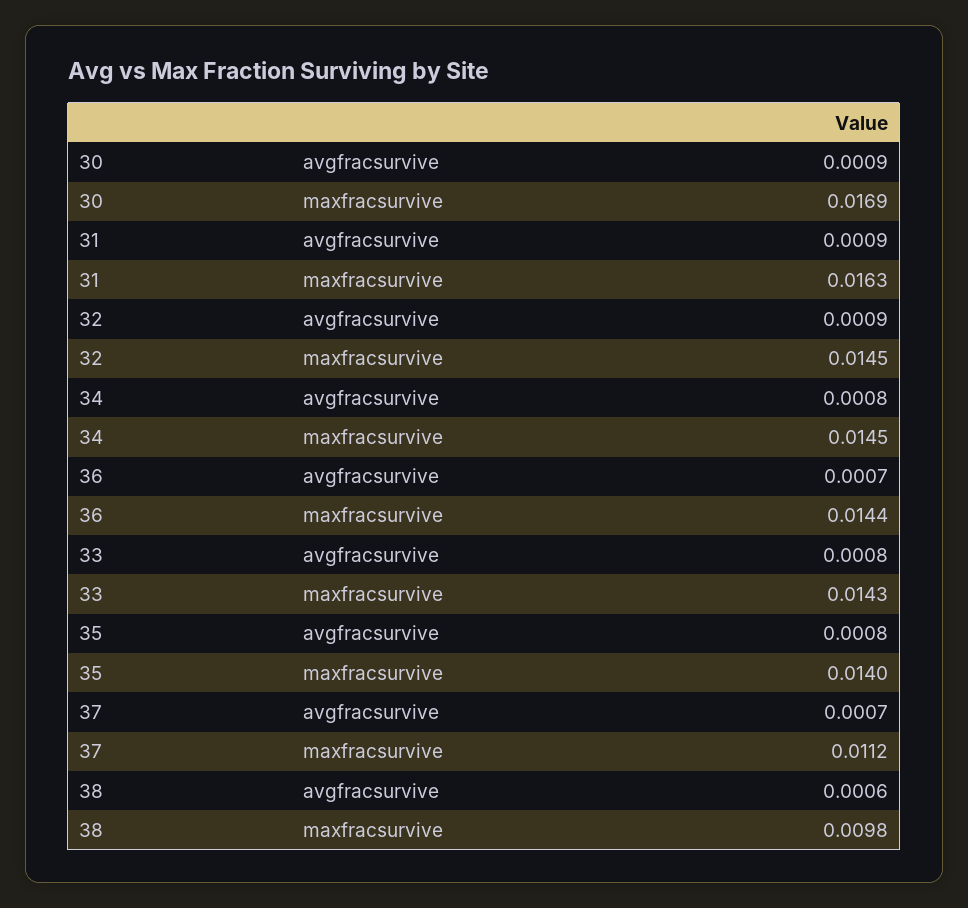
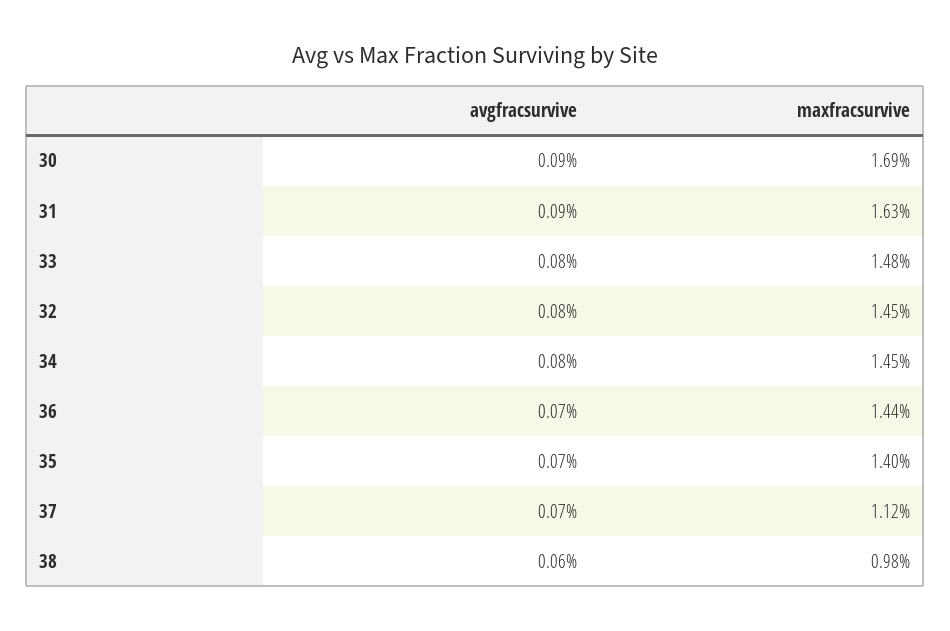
32, avgfracsurvive: 0.0009 -> 0.0008
33, maxfracsurvive: 0.0143 -> 0.0148
35, avgfracsurvive: 0.0008 -> 0.0007

